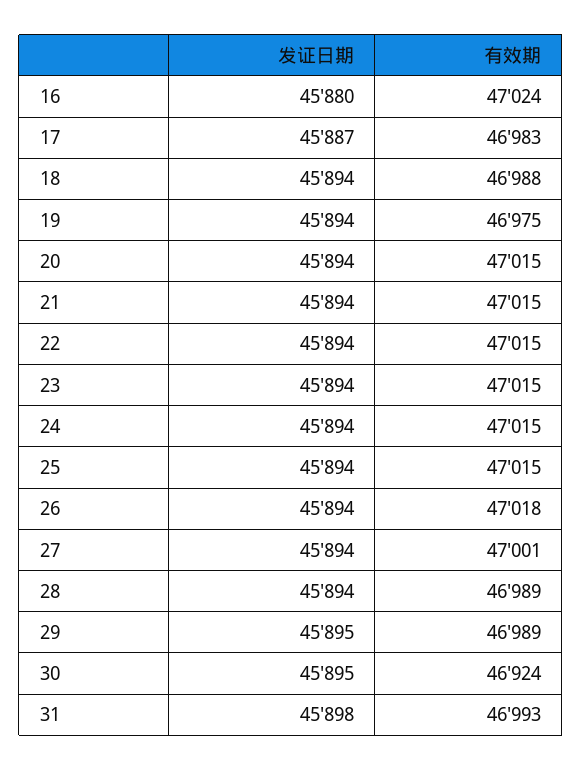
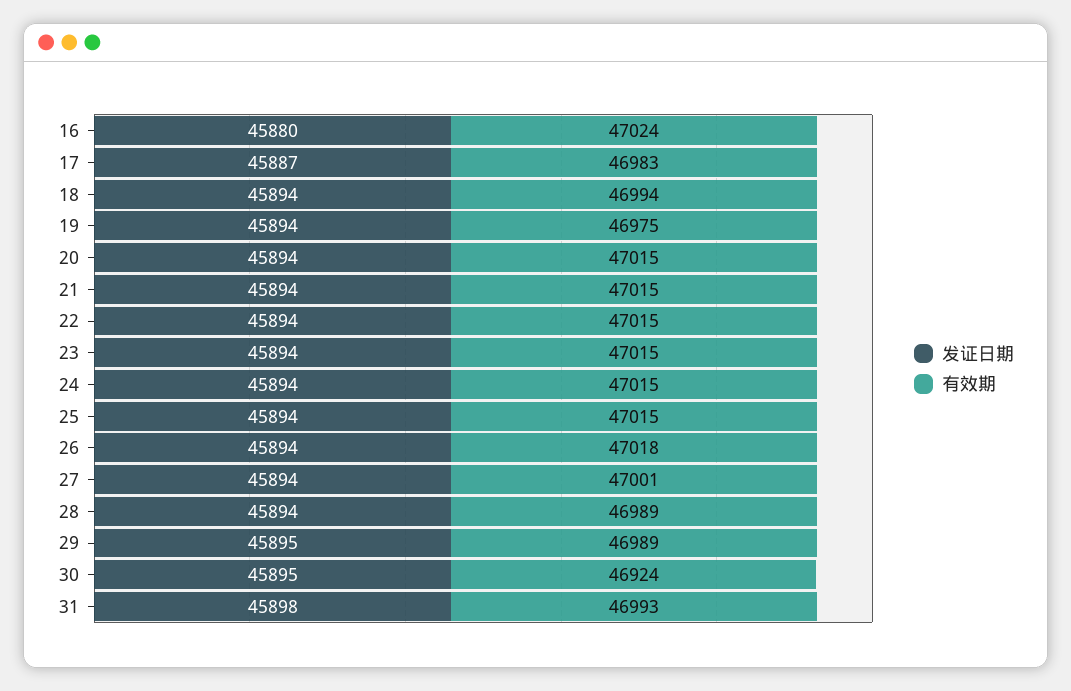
有效期, 18: 46988 -> 46994

